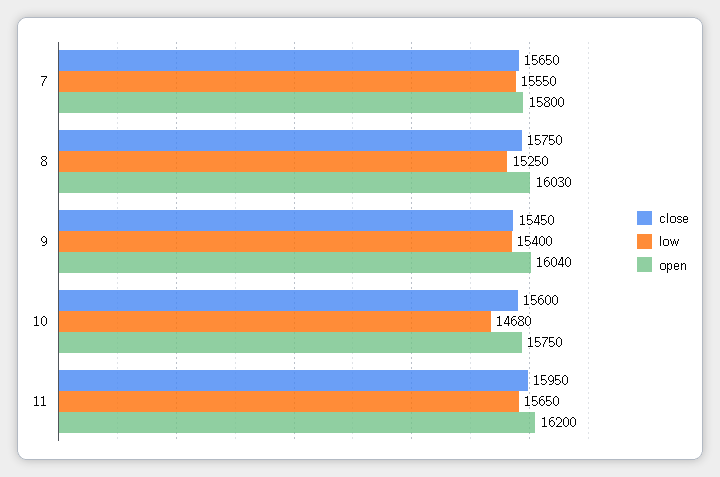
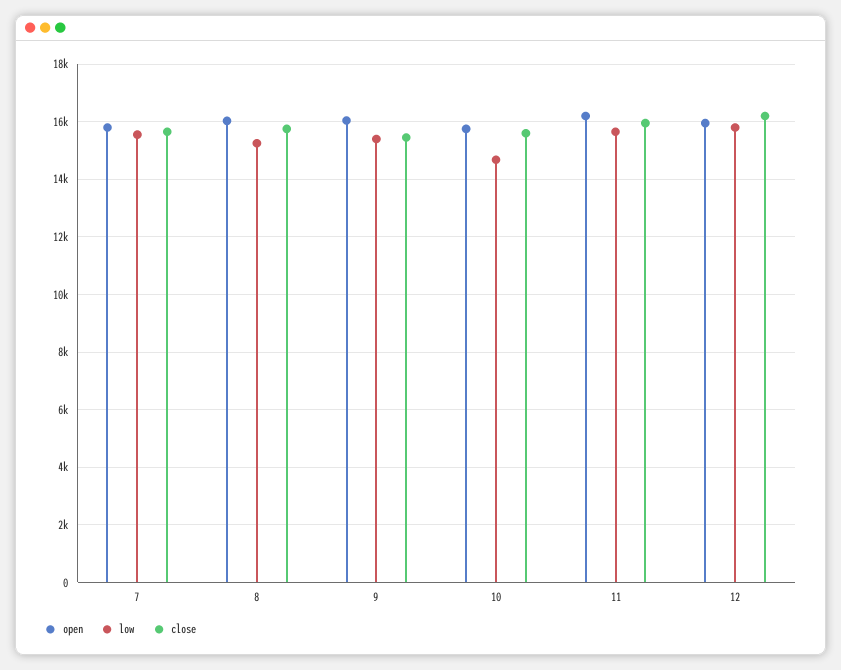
open, 12: none -> 16000
low, 12: none -> 15750
close, 12: none -> 16250

